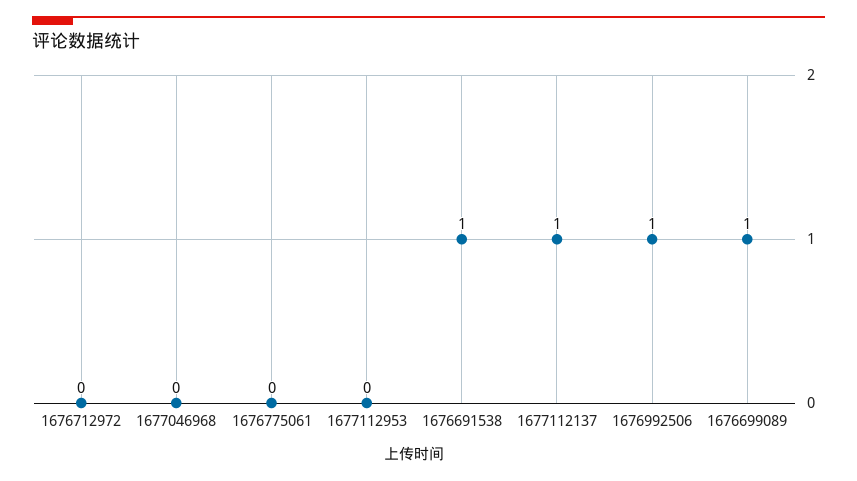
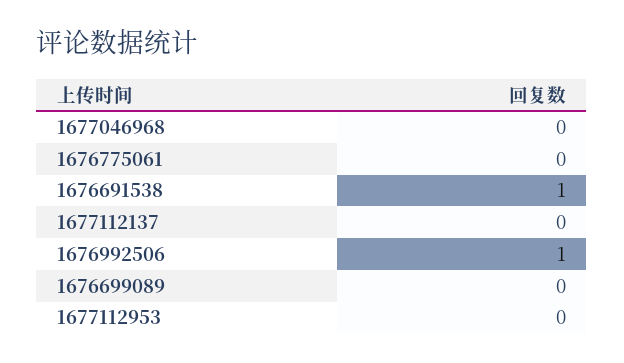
1676712972: 0 -> none
1677112137: 1 -> 0
1676699089: 1 -> 0

